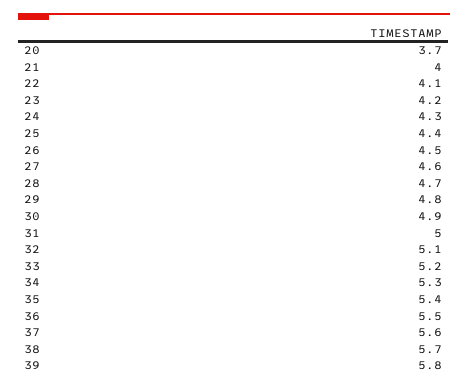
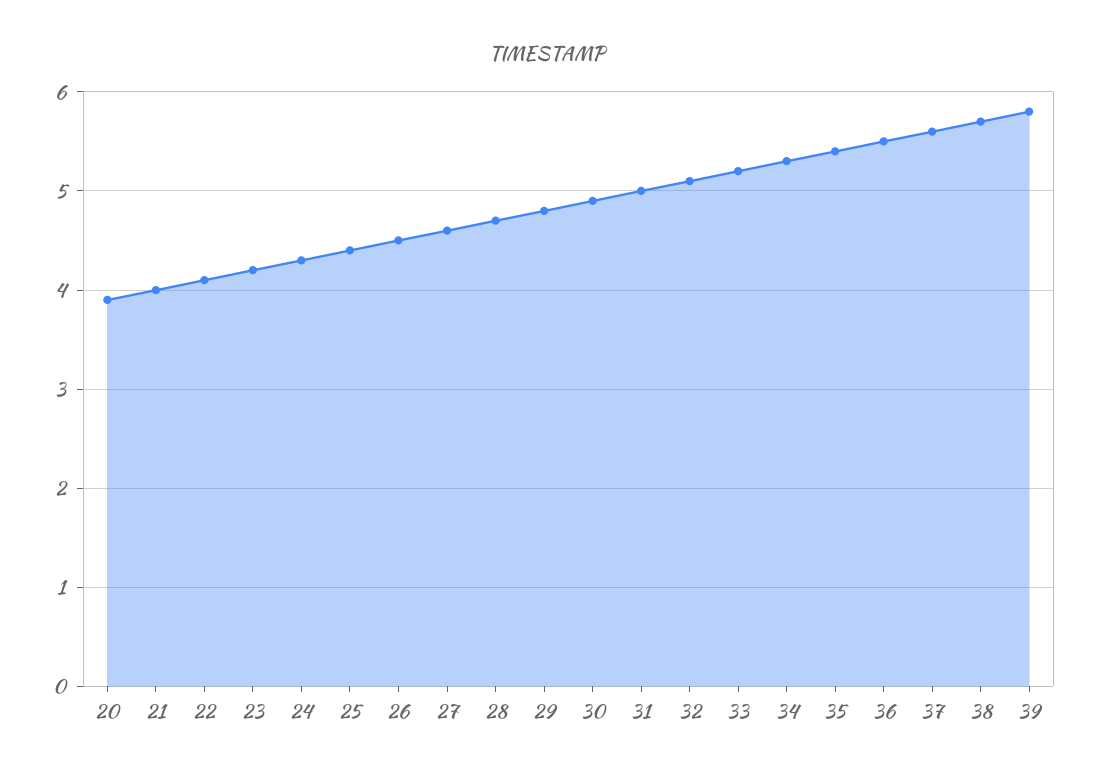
20: 3.7 -> 3.9

